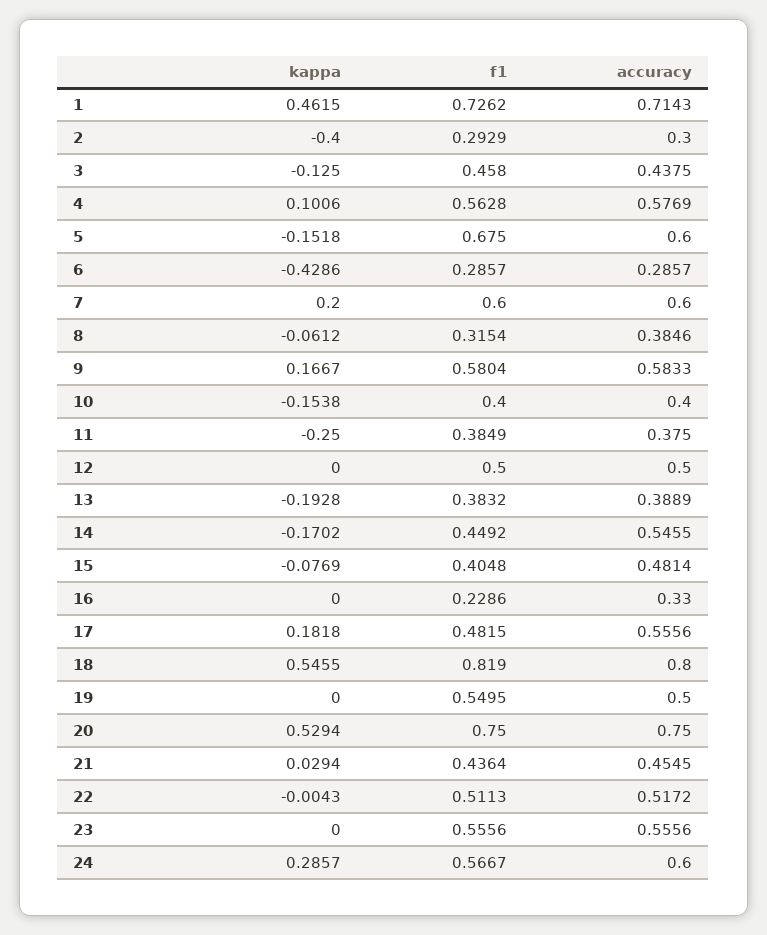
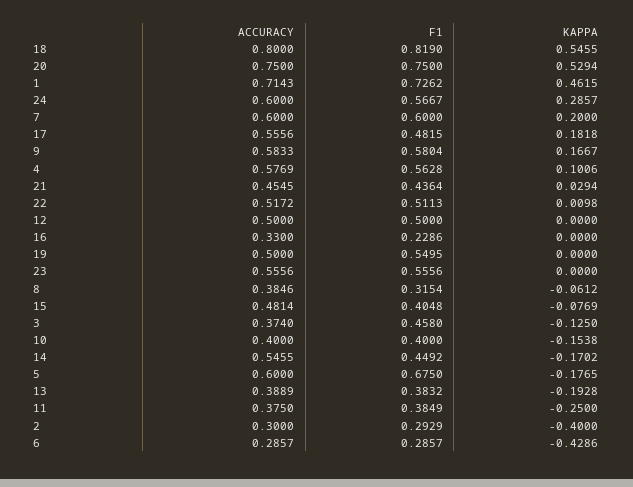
accuracy, 3: 0.4375 -> 0.374
kappa, 5: -0.1518 -> -0.1765
kappa, 22: -0.0043 -> 0.0098

